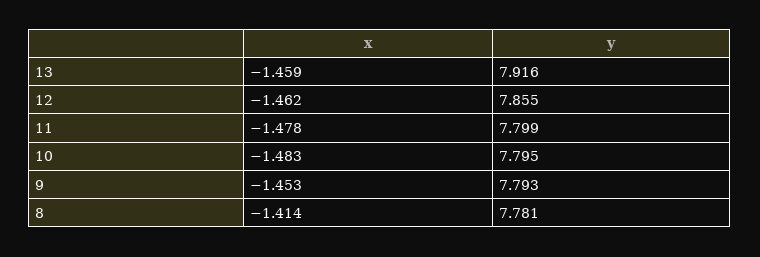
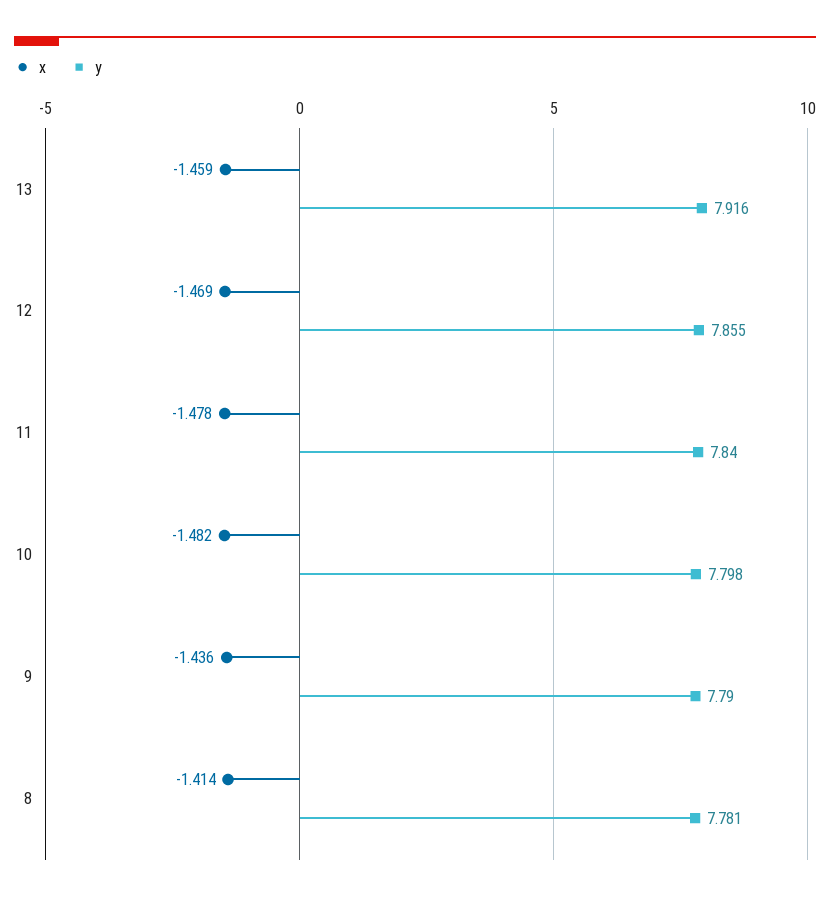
x, 12: -1.462 -> -1.469
y, 11: 7.799 -> 7.84
x, 10: -1.483 -> -1.482
y, 10: 7.795 -> 7.798
x, 9: -1.453 -> -1.436
y, 9: 7.793 -> 7.79

